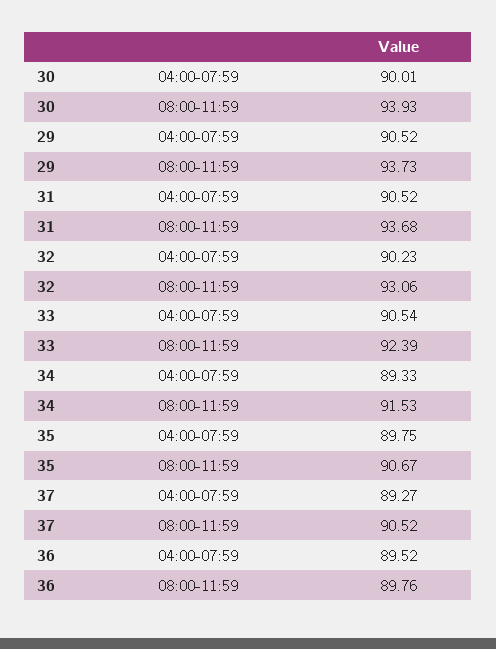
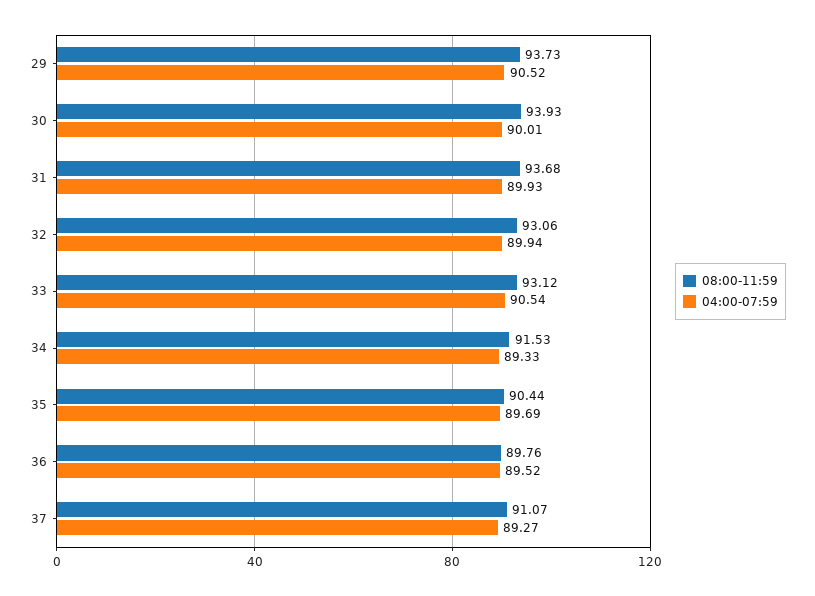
04:00-07:59, 31: 90.52 -> 89.93
04:00-07:59, 32: 90.23 -> 89.94
08:00-11:59, 33: 92.39 -> 93.12
04:00-07:59, 35: 89.75 -> 89.69
08:00-11:59, 35: 90.67 -> 90.44
08:00-11:59, 37: 90.52 -> 91.07

